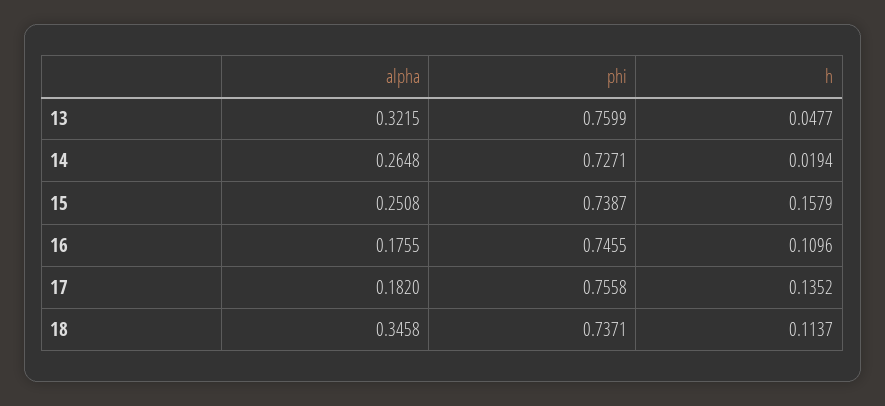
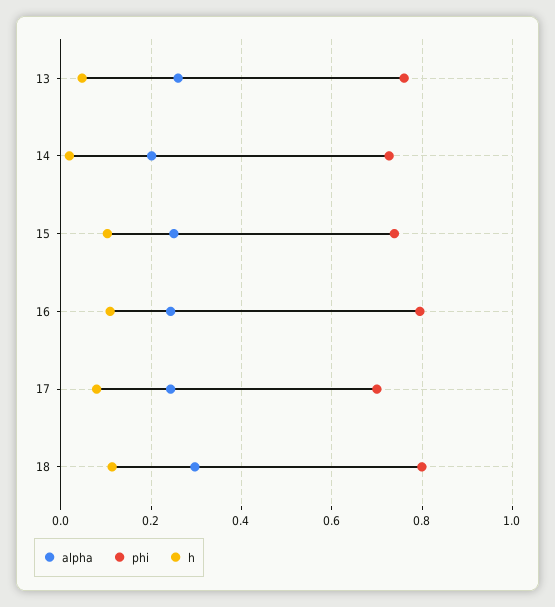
alpha, 13: 0.3215 -> 0.26
alpha, 14: 0.2648 -> 0.2
h, 15: 0.1579 -> 0.1
alpha, 16: 0.1755 -> 0.24
phi, 16: 0.7455 -> 0.8
alpha, 17: 0.182 -> 0.24
phi, 17: 0.7558 -> 0.7
h, 17: 0.1352 -> 0.08
alpha, 18: 0.3458 -> 0.3
phi, 18: 0.7371 -> 0.8

